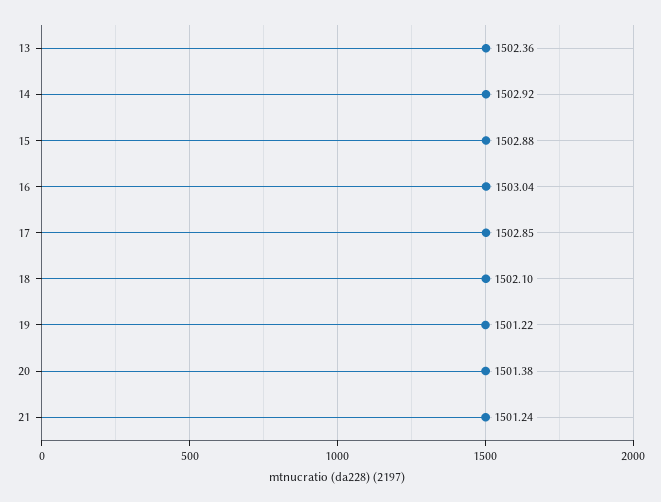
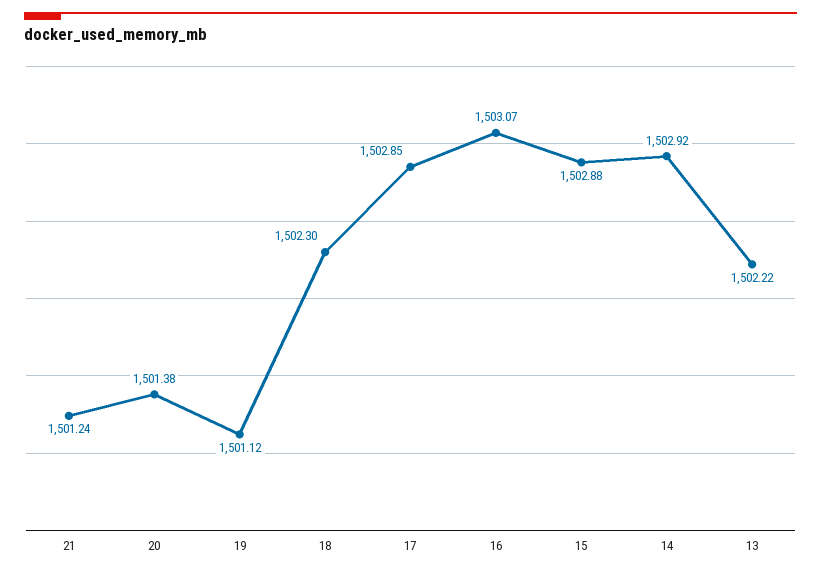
13: 1502.36 -> 1502.22
16: 1503.04 -> 1503.07
18: 1502.1 -> 1502.3
19: 1501.22 -> 1501.12

